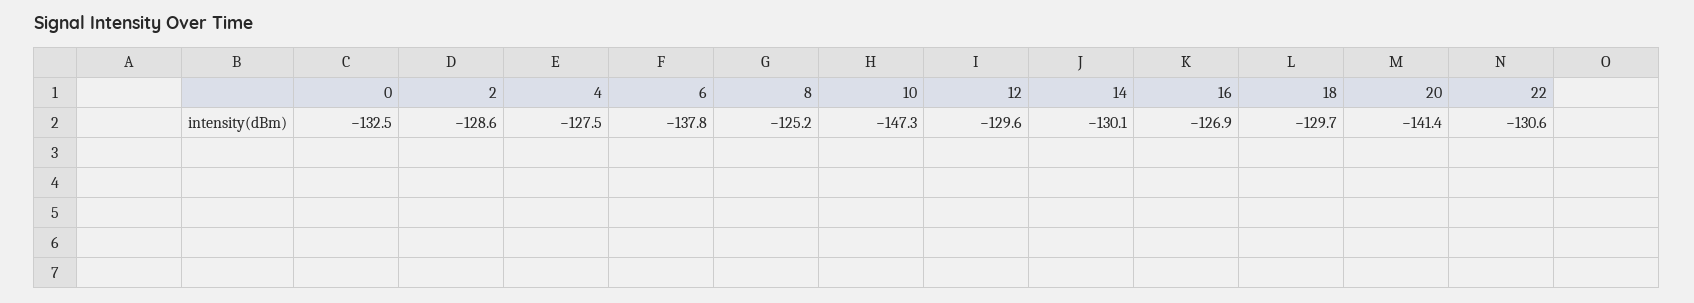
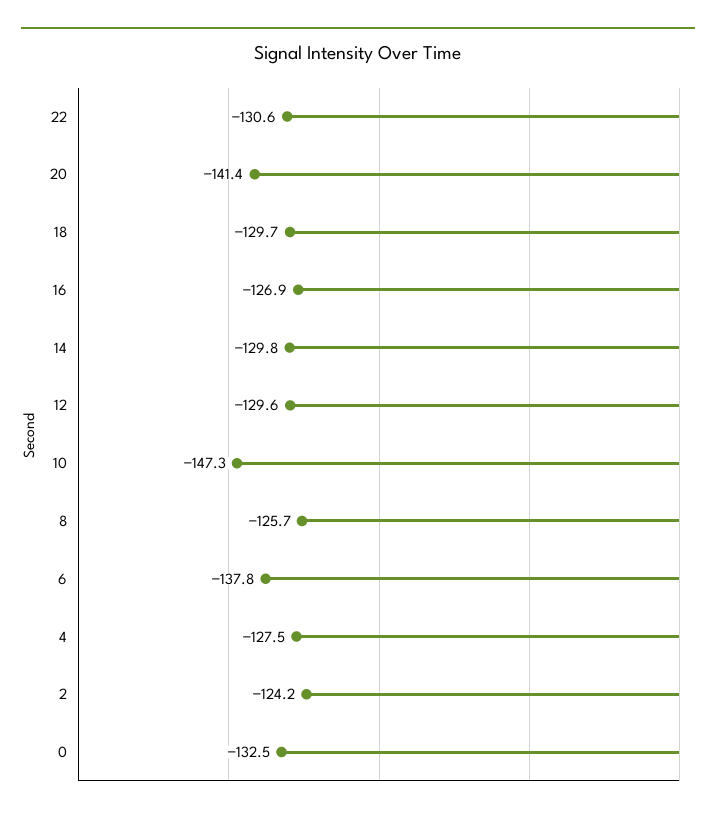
2: -128.6 -> -124.2
8: -125.2 -> -125.7
14: -130.1 -> -129.8

